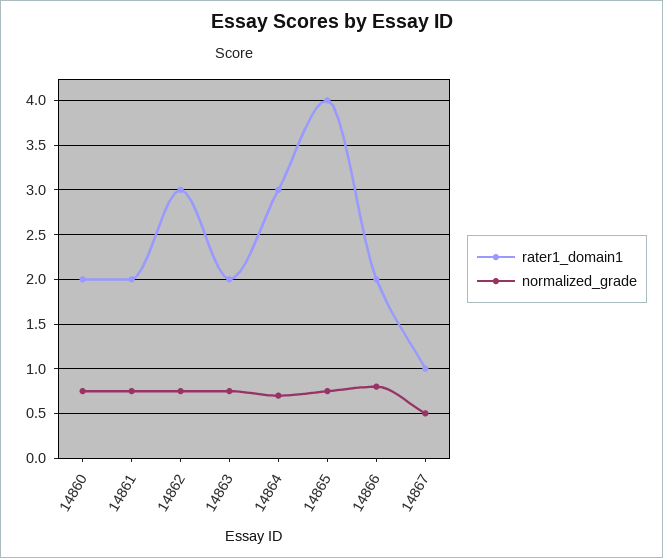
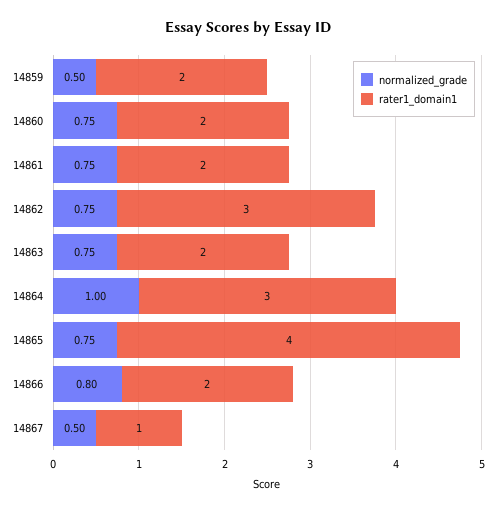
normalized_grade, 14864: 0.7 -> 1
normalized_grade, 14859: none -> 0.5
rater1_domain1, 14859: none -> 2

